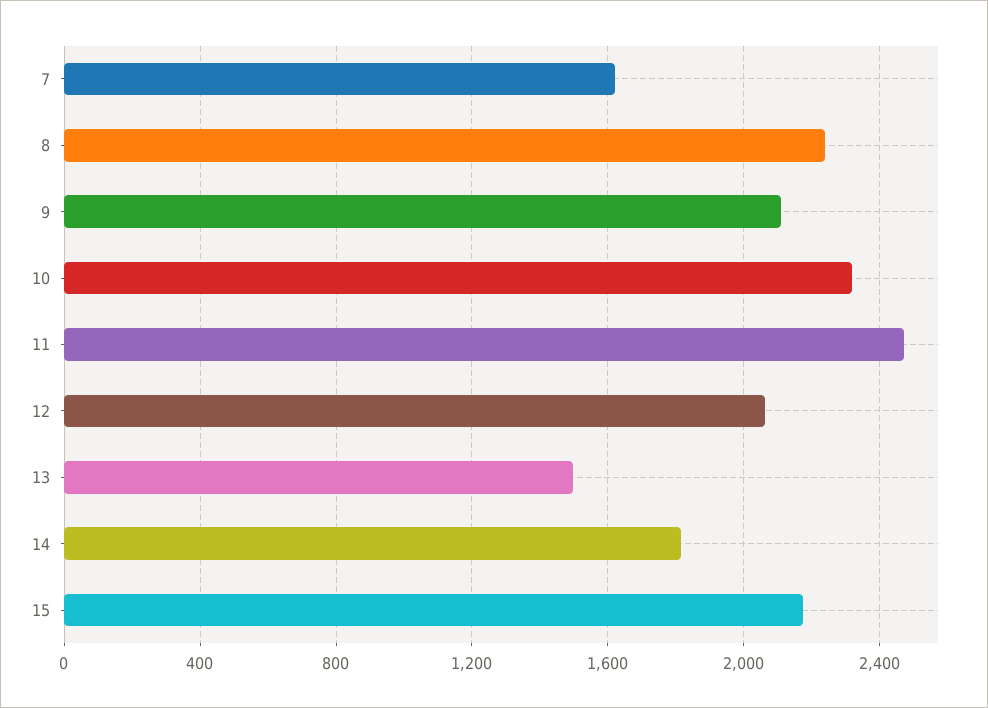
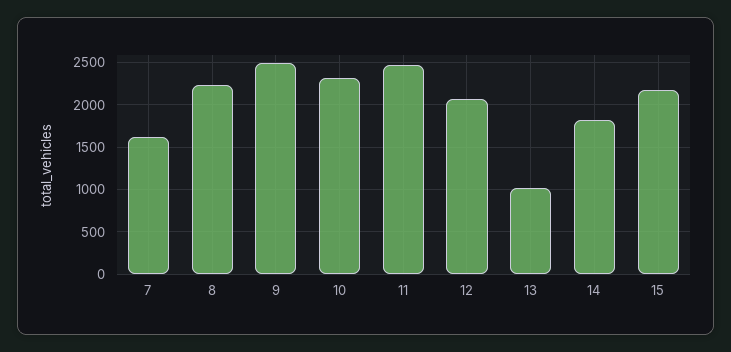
9: 2100 -> 2500
13: 1500 -> 1000

